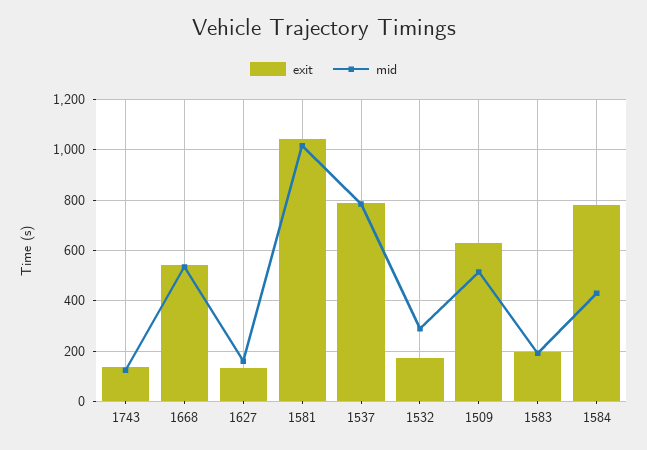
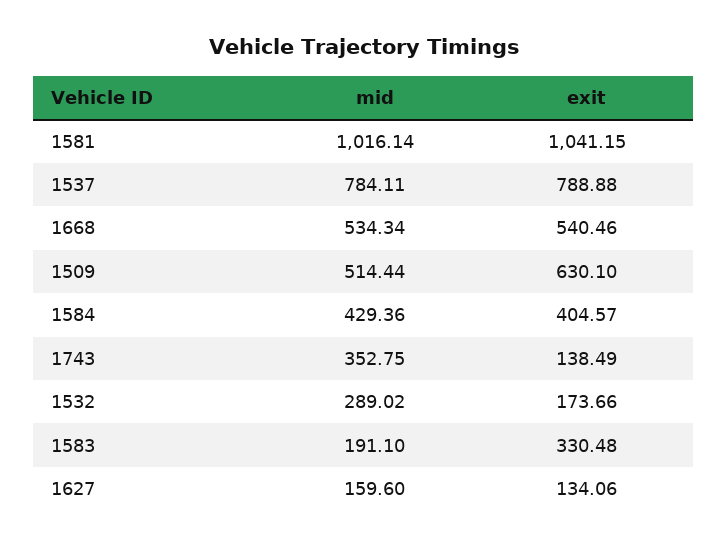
mid, 1743: 125 -> 352.75
exit, 1583: 200 -> 330.48
exit, 1584: 775 -> 404.57

